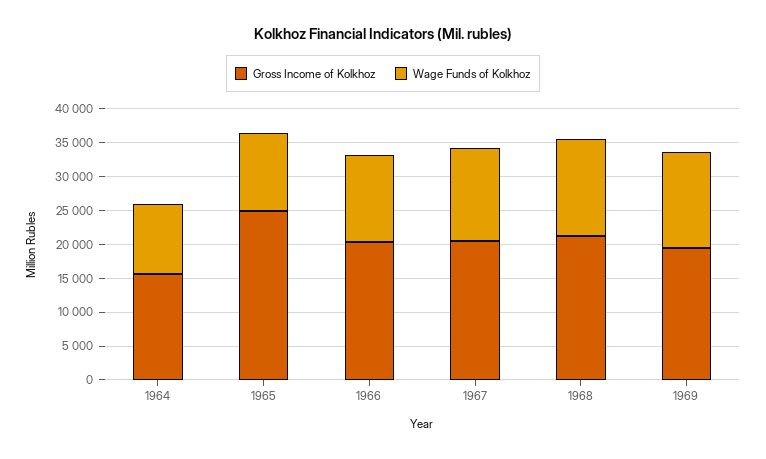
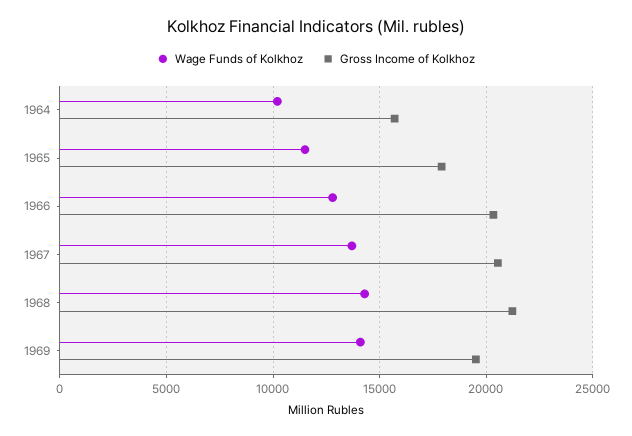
Gross Income of Kolkhoz, 1965: 25000 -> 18000

